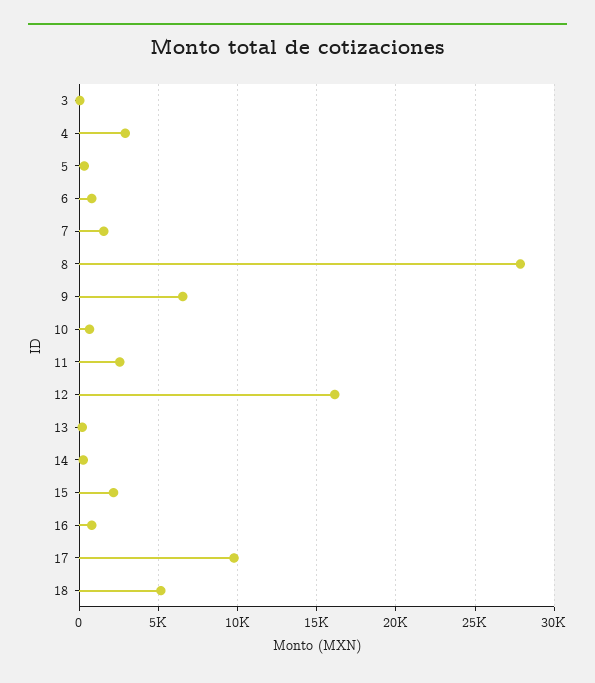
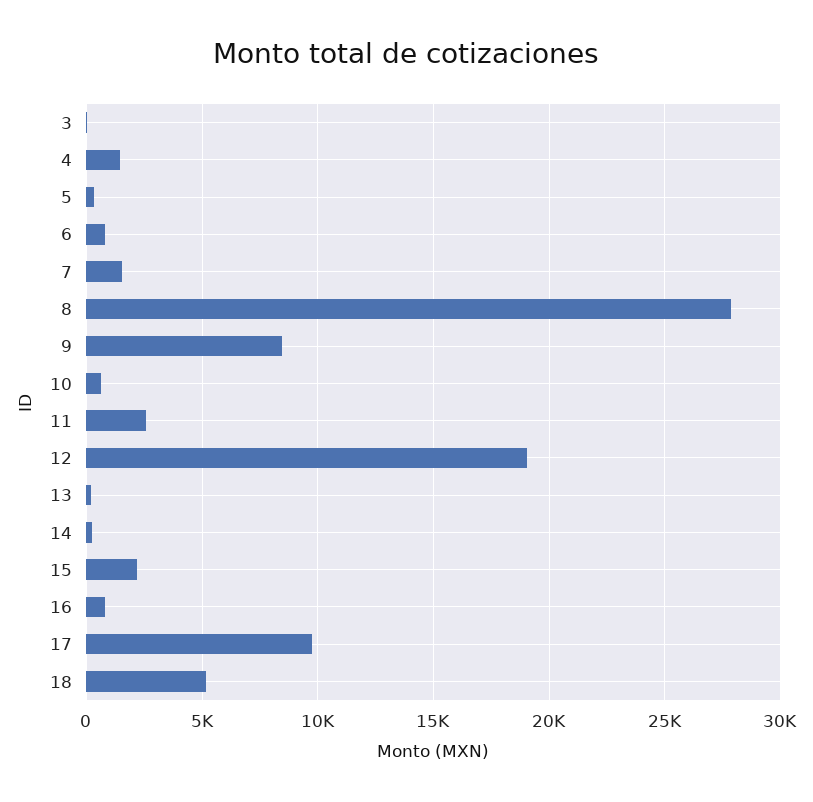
4: 3000 -> 1500
9: 6500 -> 8500
12: 16000 -> 19000

